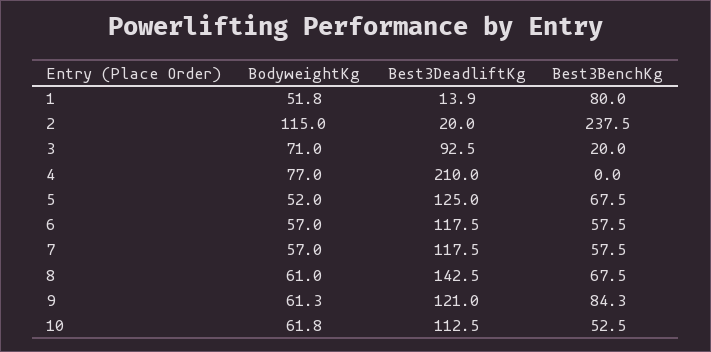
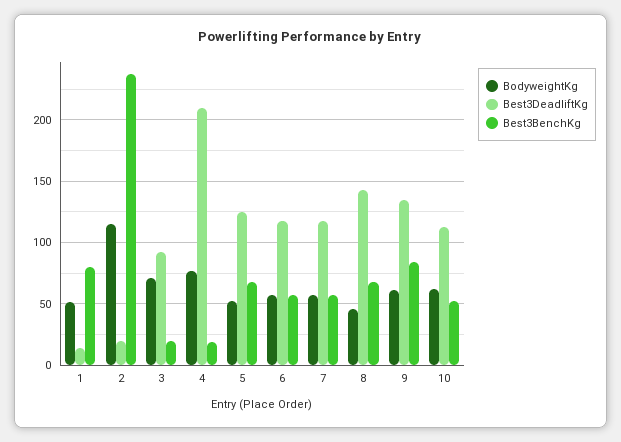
Best3BenchKg, 4: 0 -> 20
BodyweightKg, 8: 61 -> 45
Best3DeadliftKg, 9: 121 -> 135

